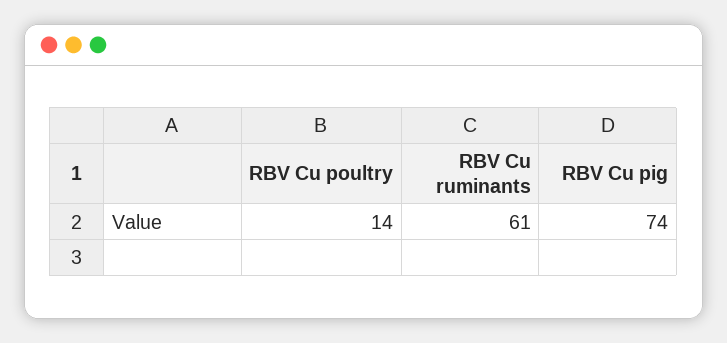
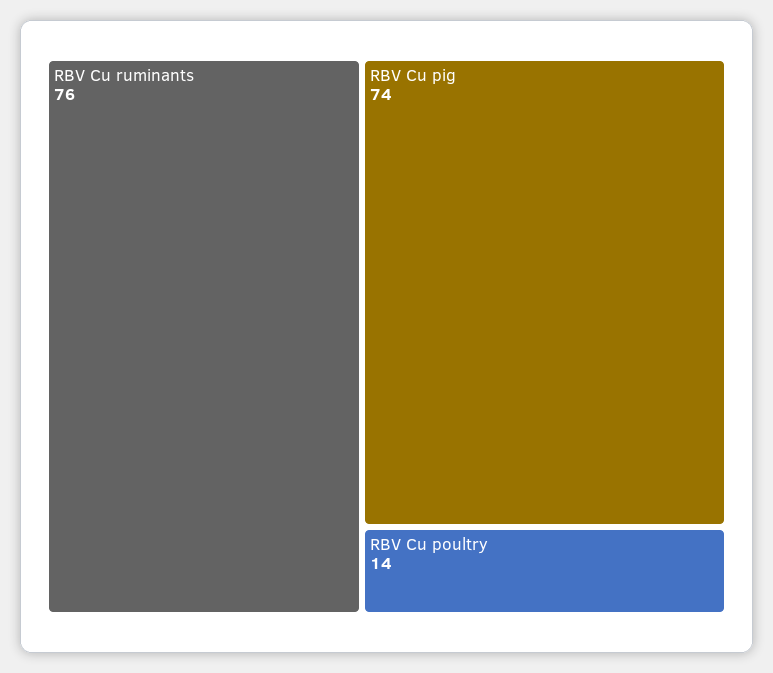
RBV Cu ruminants: 61 -> 76

